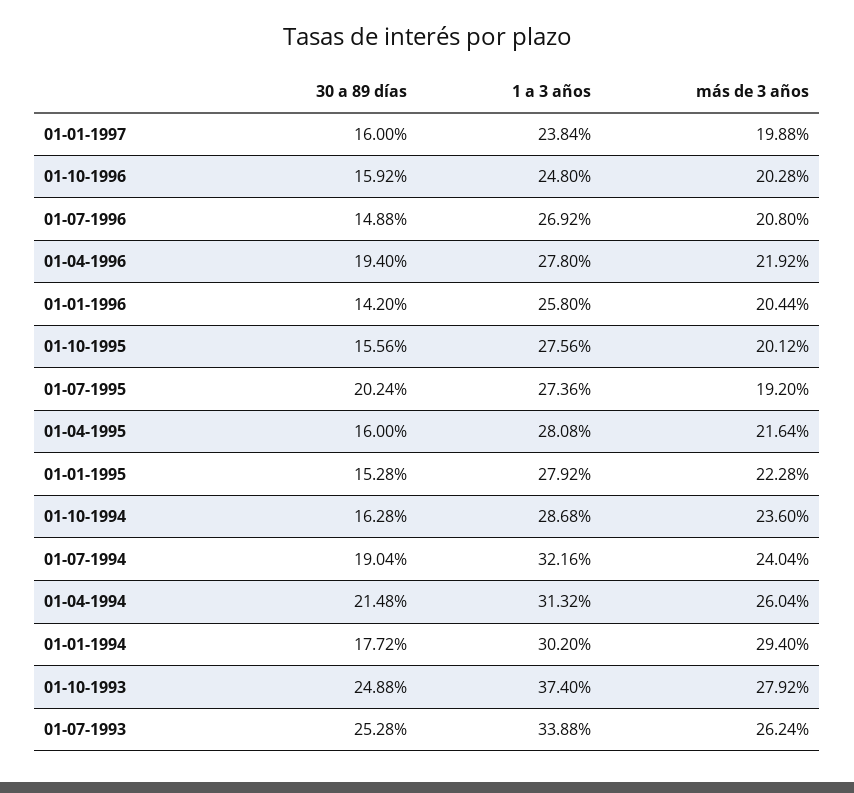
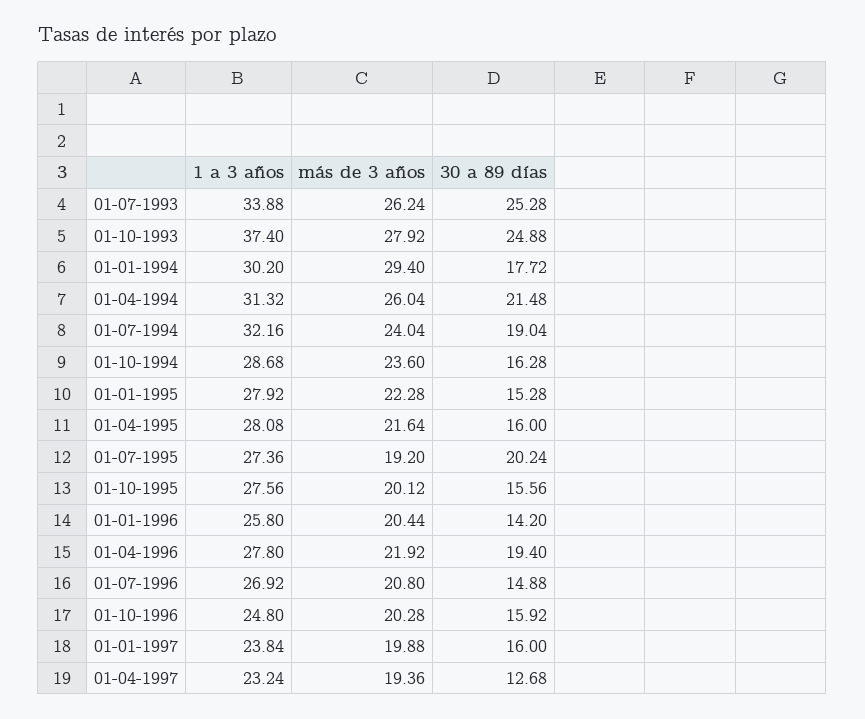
1 a 3 años, 01-04-1997: none -> 23.24
más de 3 años, 01-04-1997: none -> 19.36
30 a 89 días, 01-04-1997: none -> 12.68

